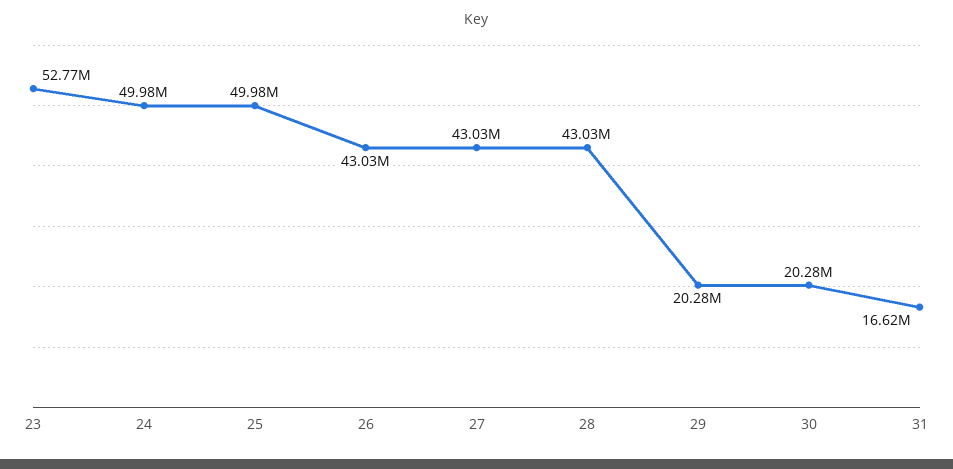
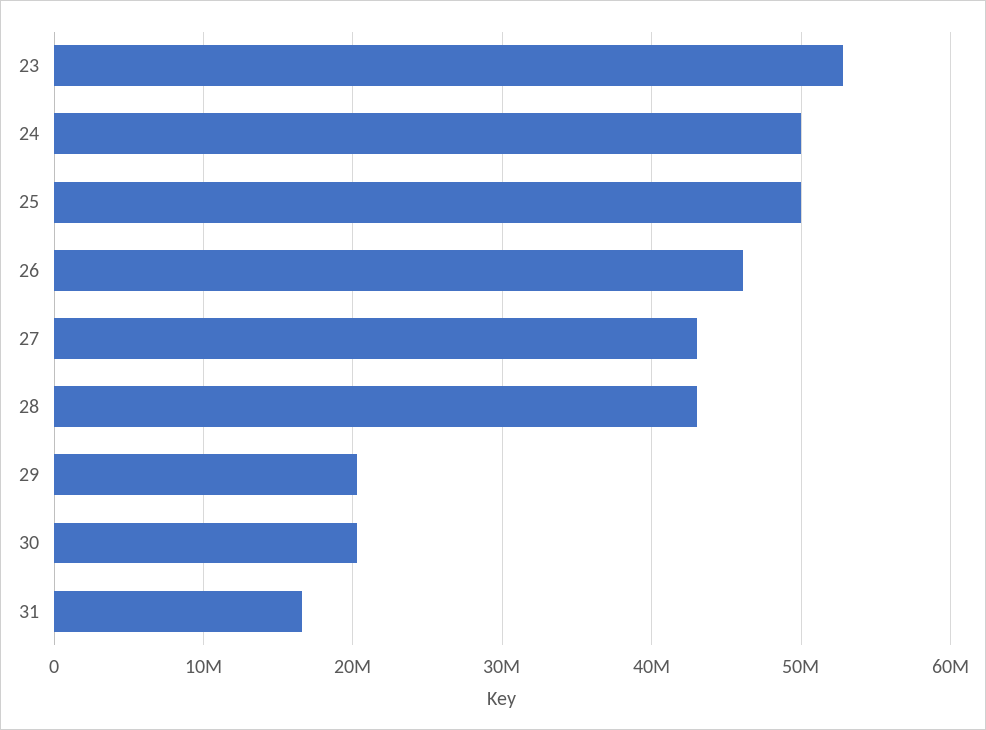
26: 43030000 -> 46000000

